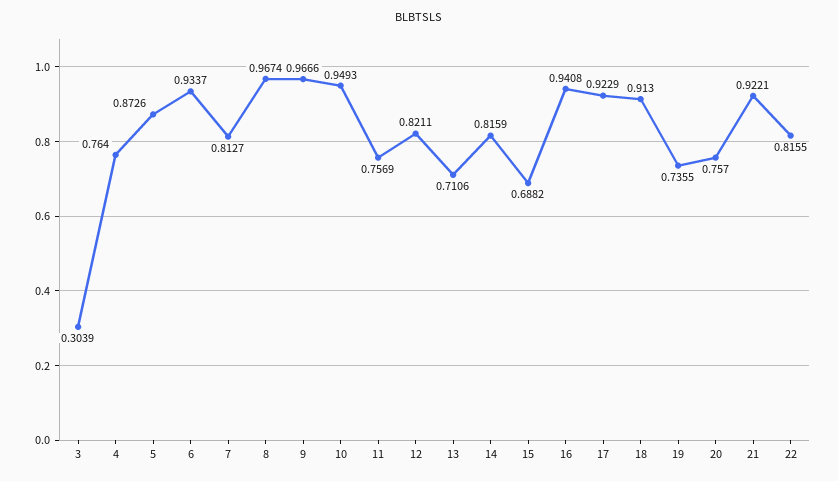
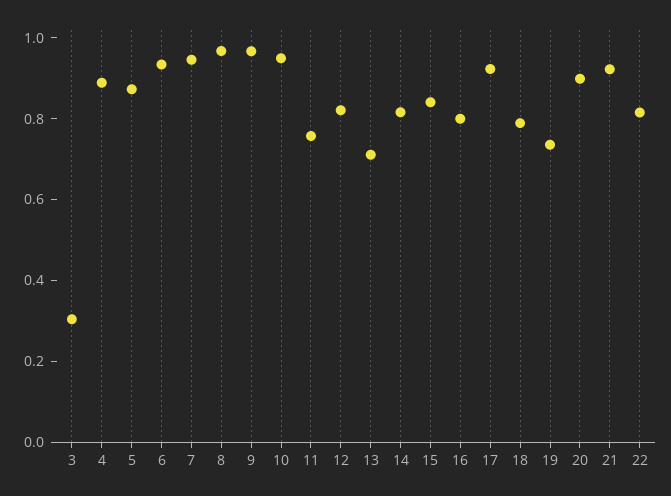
4: 0.764 -> 0.9
7: 0.8127 -> 0.95
15: 0.6882 -> 0.85
16: 0.9408 -> 0.8
18: 0.913 -> 0.8
20: 0.757 -> 0.9

